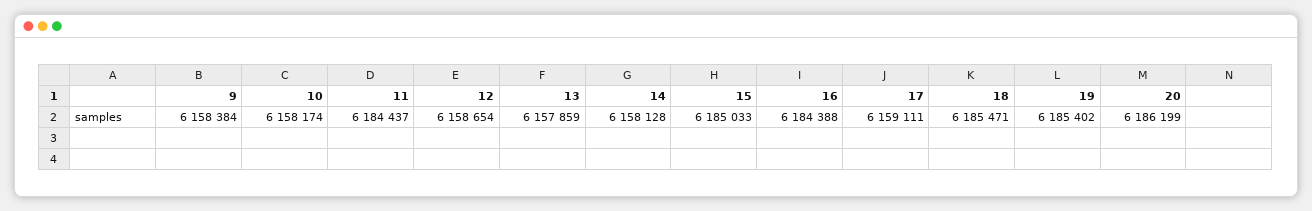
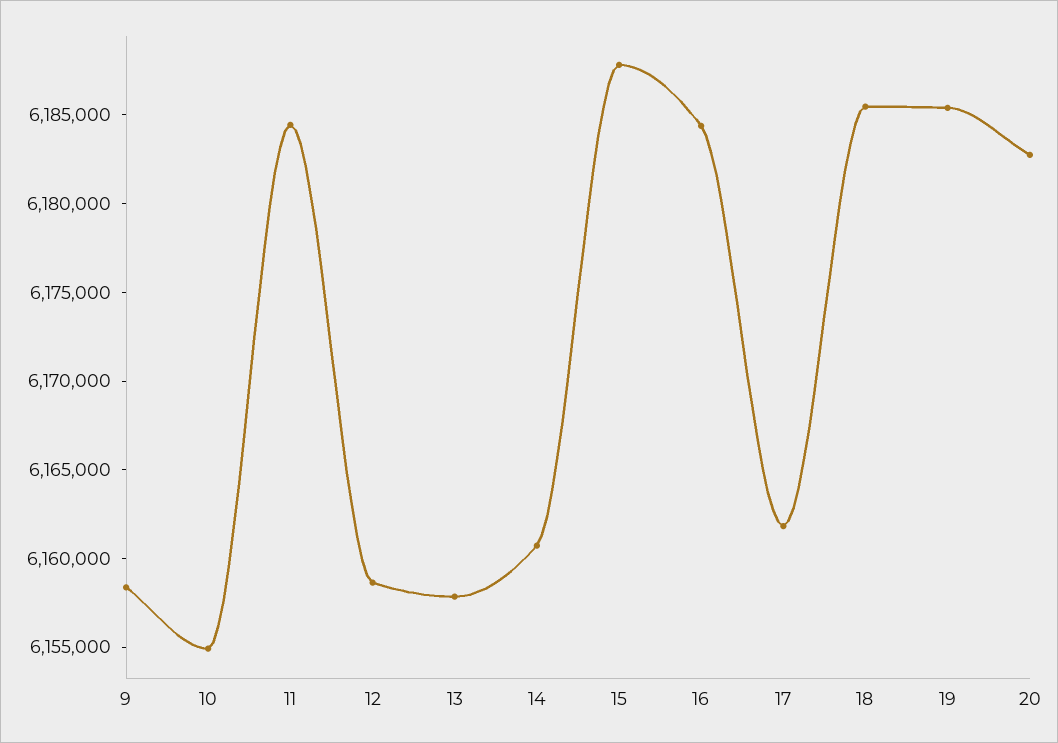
10: 6158174 -> 6155000
14: 6158128 -> 6161000
15: 6185033 -> 6188000
17: 6159111 -> 6162000
20: 6186199 -> 6183000

